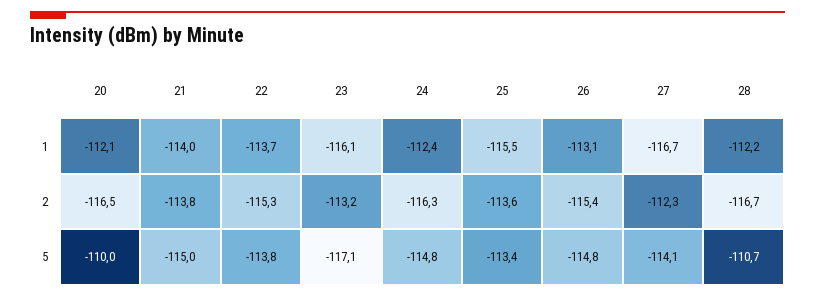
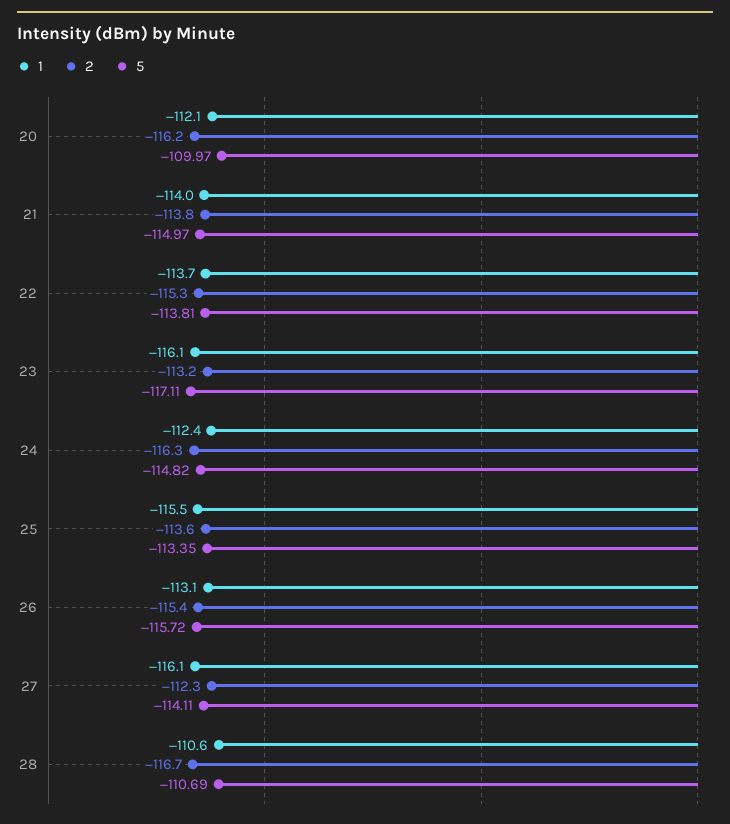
1, 27: -116.7 -> -116.1
1, 28: -112.2 -> -110.6
2, 20: -116.5 -> -116.2
5, 26: -114.8 -> -115.72

